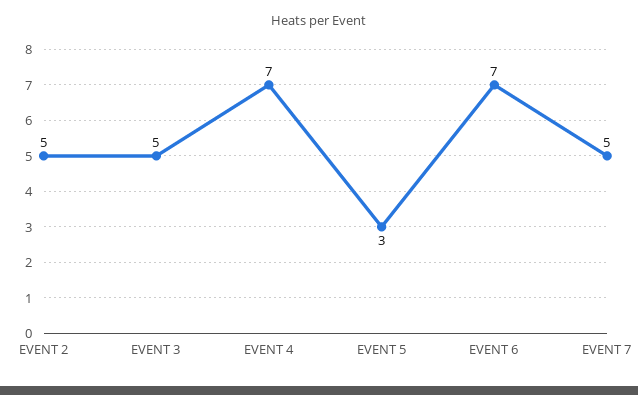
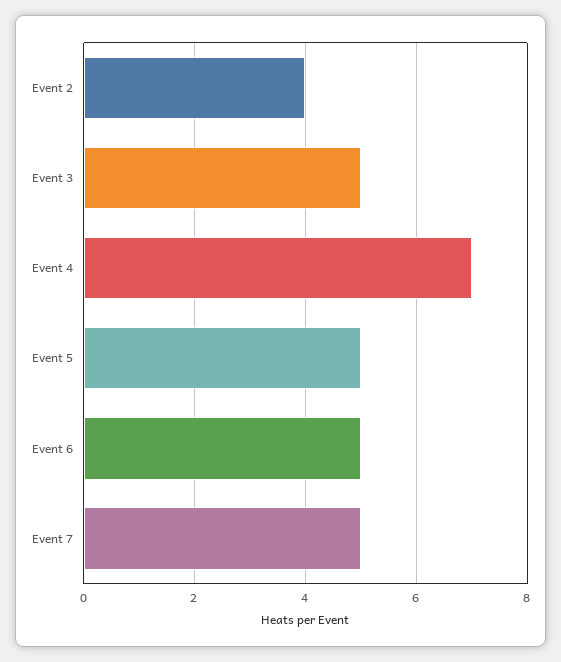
EVENT 2: 5 -> 4
EVENT 5: 3 -> 5
EVENT 6: 7 -> 5

